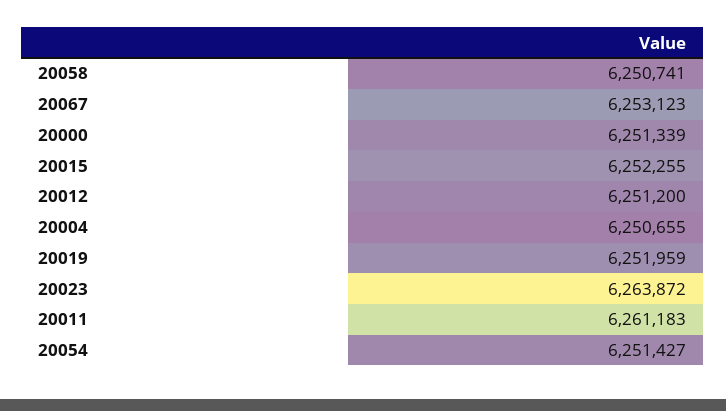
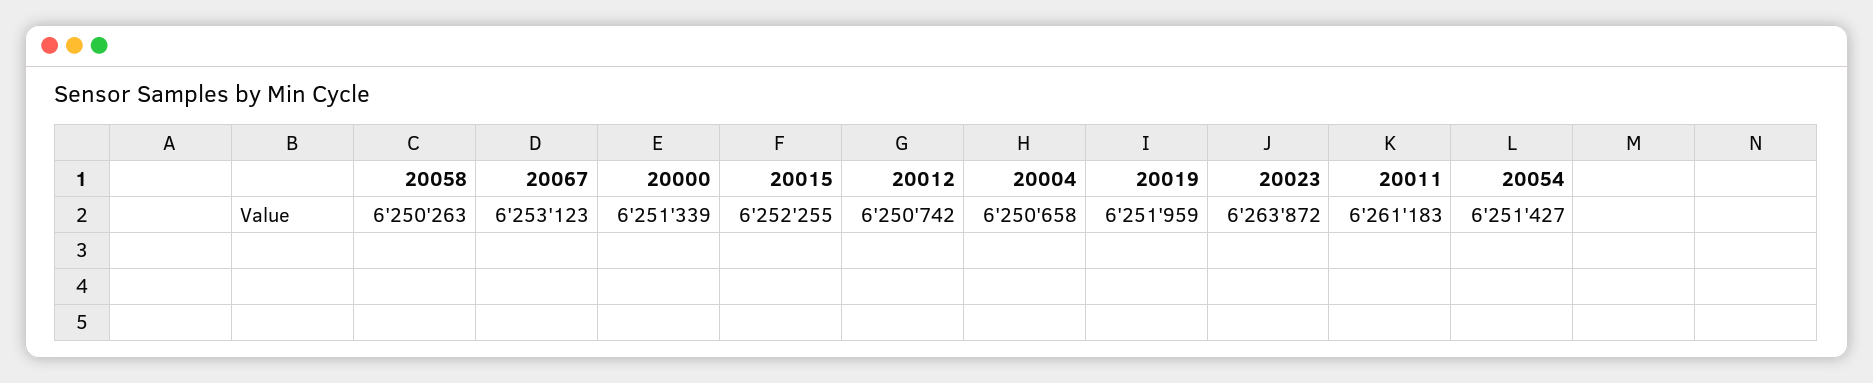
20058: 6250741 -> 6250263
20012: 6251200 -> 6250742
20004: 6250655 -> 6250658

